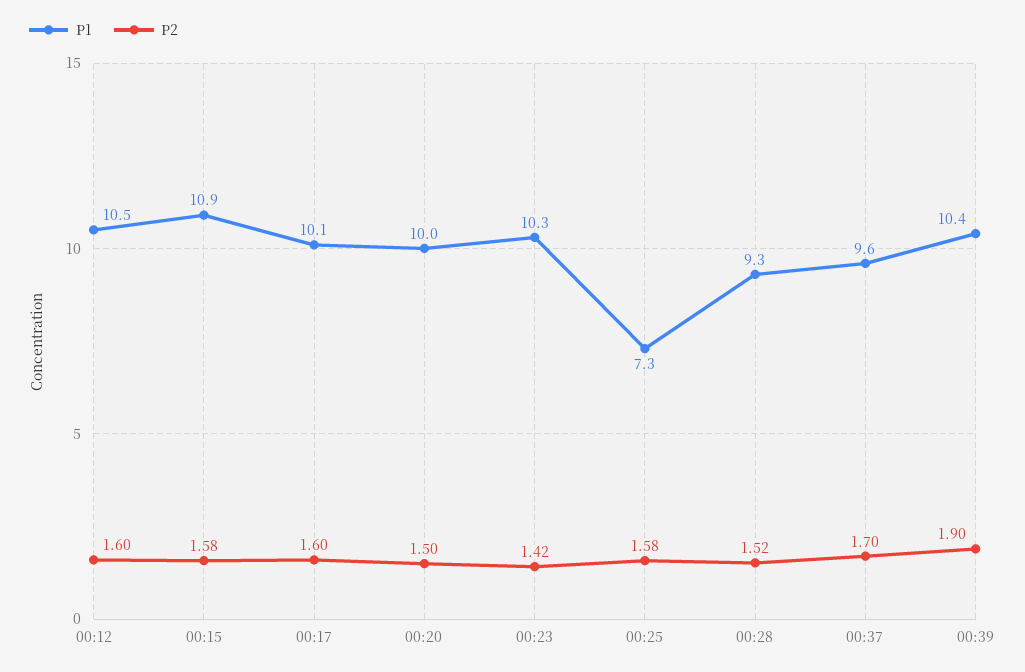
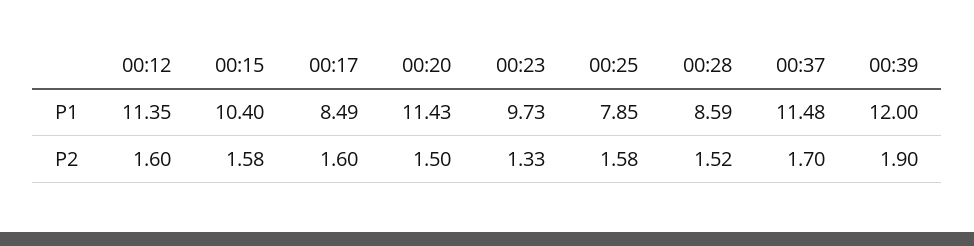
P1, 00:12: 10.5 -> 11.35
P1, 00:15: 10.9 -> 10.4
P1, 00:17: 10.1 -> 8.49
P1, 00:20: 10 -> 11.43
P1, 00:23: 10.3 -> 9.73
P2, 00:23: 1.42 -> 1.33
P1, 00:25: 7.3 -> 7.85
P1, 00:28: 9.3 -> 8.59
P1, 00:37: 9.6 -> 11.48
P1, 00:39: 10.4 -> 12

